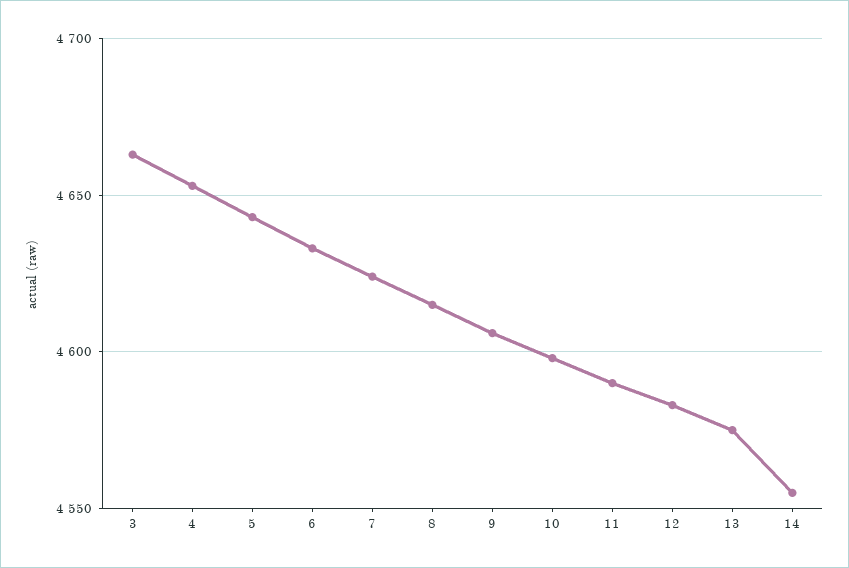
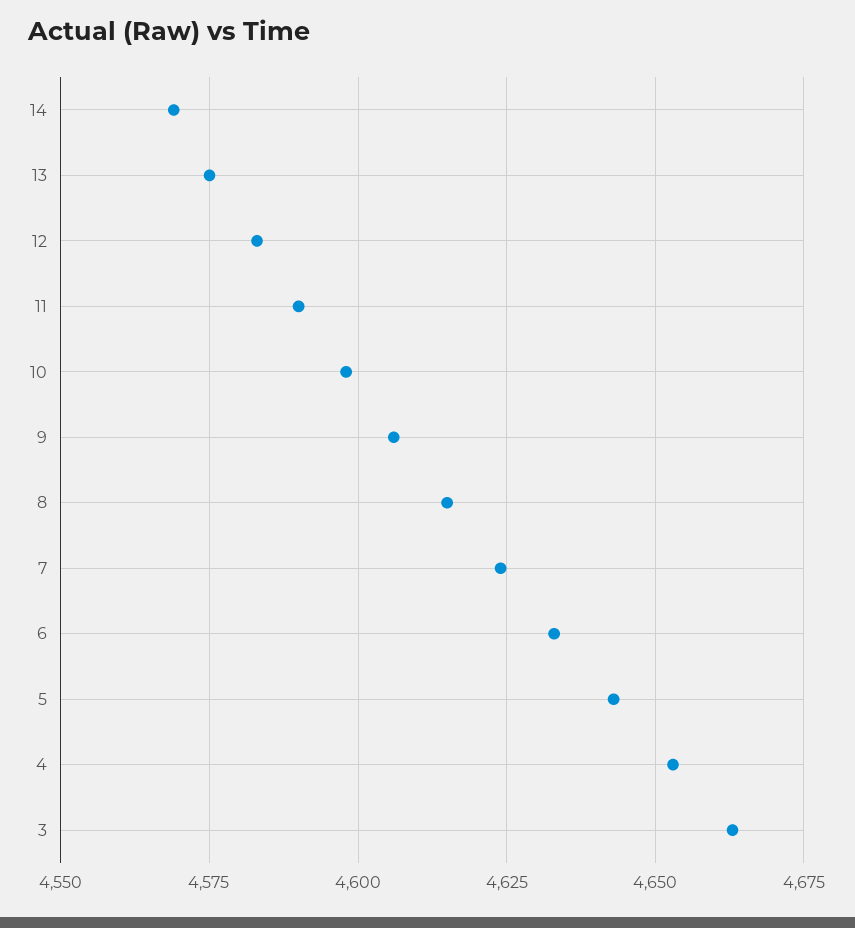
14: 4555 -> 4570

